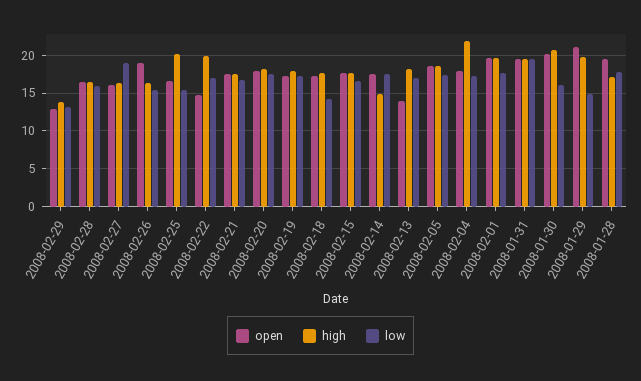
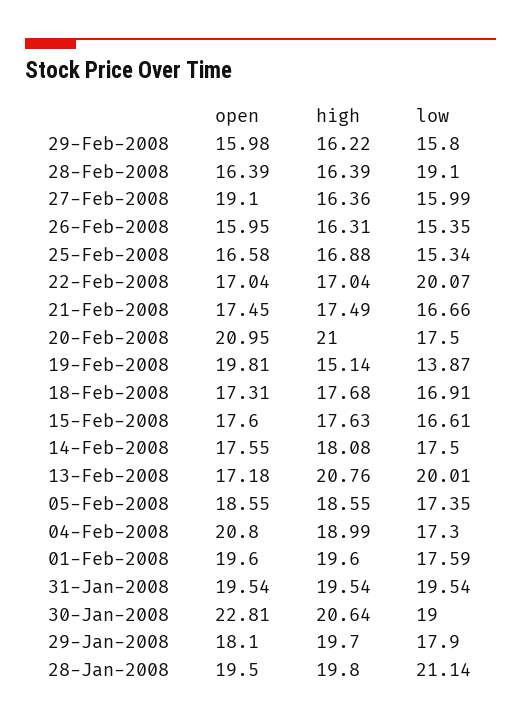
open, 2008-02-29: 13 -> 15.98
high, 2008-02-29: 14 -> 16.22
low, 2008-02-29: 13 -> 15.8
low, 2008-02-28: 16 -> 19.1
open, 2008-02-27: 16 -> 19.1
low, 2008-02-27: 19 -> 15.99
open, 2008-02-26: 19 -> 15.95
high, 2008-02-25: 20 -> 16.88
open, 2008-02-22: 15 -> 17.04
high, 2008-02-22: 20 -> 17.04
low, 2008-02-22: 17 -> 20.07
open, 2008-02-20: 18 -> 20.95
high, 2008-02-20: 18 -> 21
open, 2008-02-19: 17 -> 19.81
high, 2008-02-19: 18 -> 15.14
low, 2008-02-19: 17 -> 13.87
low, 2008-02-18: 14 -> 16.91
high, 2008-02-14: 15 -> 18.08
open, 2008-02-13: 14 -> 17.18
high, 2008-02-13: 18 -> 20.76
low, 2008-02-13: 17 -> 20.01
open, 2008-02-04: 18 -> 20.8
high, 2008-02-04: 22 -> 18.99
open, 2008-01-30: 20 -> 22.81
low, 2008-01-30: 16 -> 19
open, 2008-01-29: 21 -> 18.1
low, 2008-01-29: 15 -> 17.9
high, 2008-01-28: 17 -> 19.8
low, 2008-01-28: 18 -> 21.14

